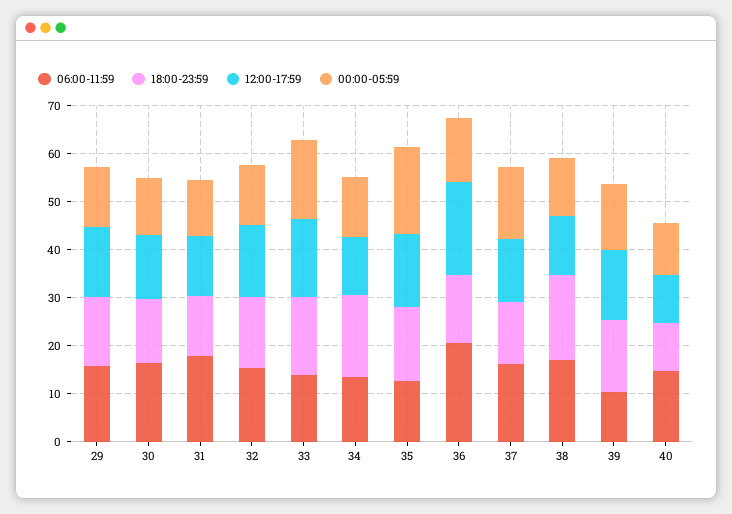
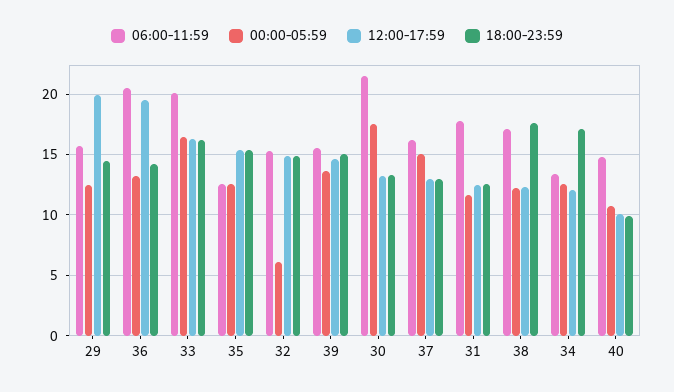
12:00-17:59, 29: 14 -> 20
06:00-11:59, 30: 16 -> 21.5
00:00-05:59, 30: 12 -> 17.5
00:00-05:59, 32: 12 -> 6
06:00-11:59, 33: 14 -> 20
00:00-05:59, 35: 18 -> 12.5
06:00-11:59, 39: 10 -> 15.5

